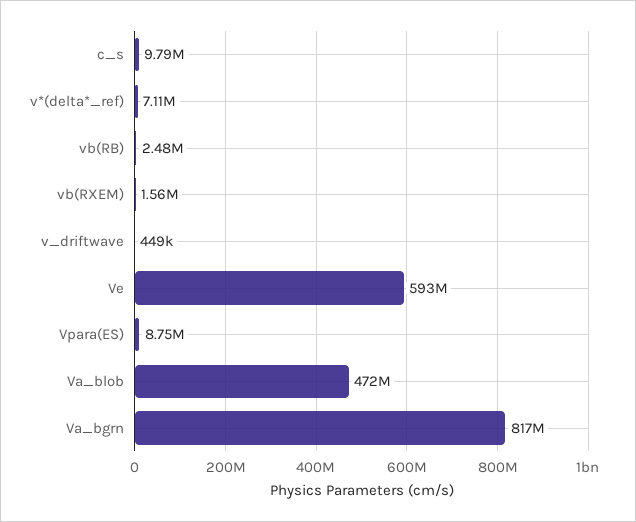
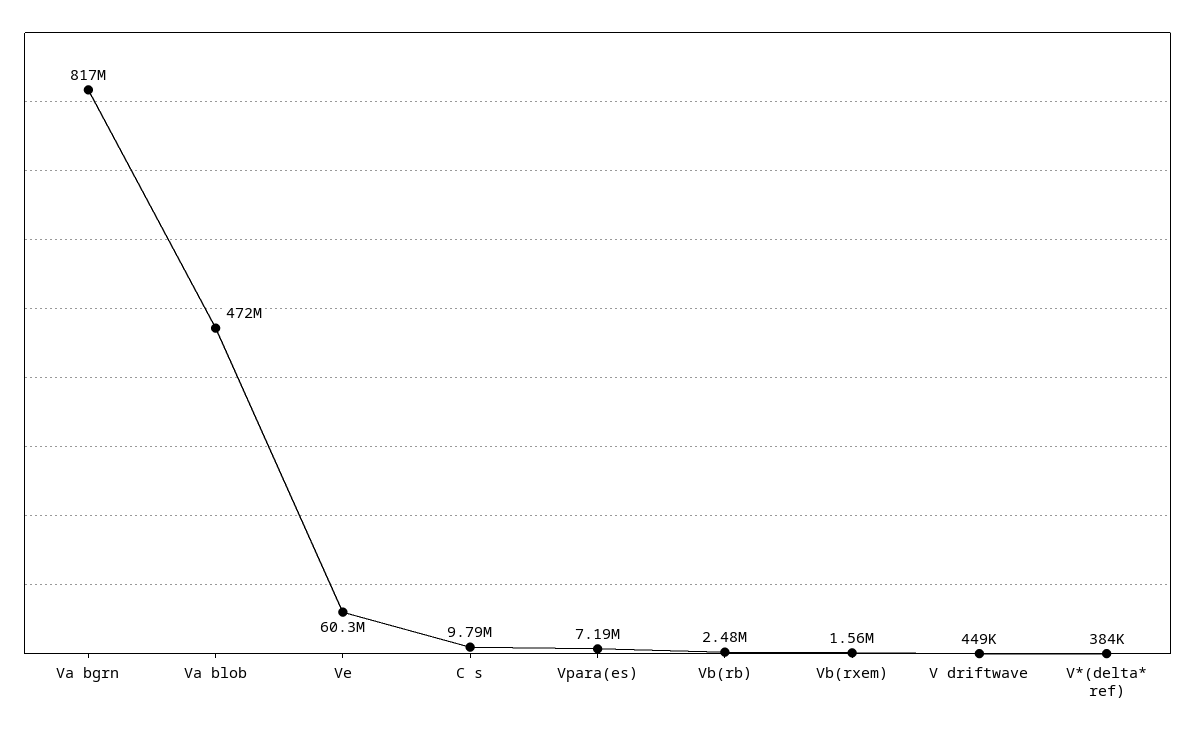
v*(delta*_ref): 7110000 -> 384000
Ve: 593000000 -> 60300000
Vpara(ES): 8750000 -> 7190000

